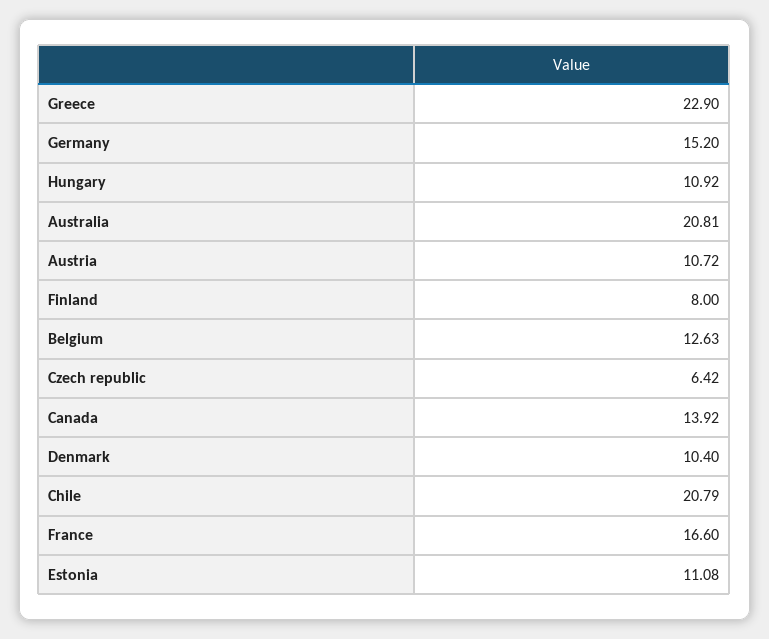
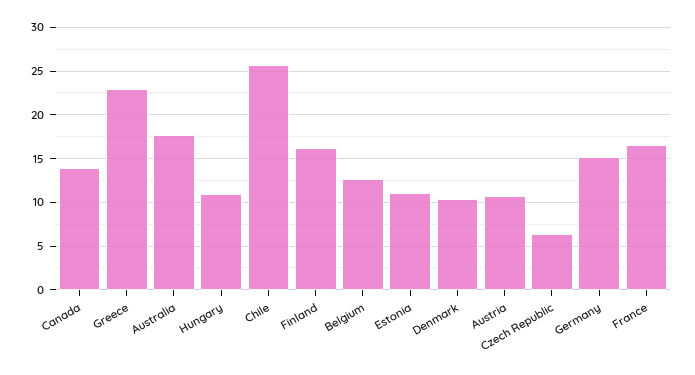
Australia: 20.81 -> 18
Finland: 8 -> 16
Chile: 20.79 -> 26

